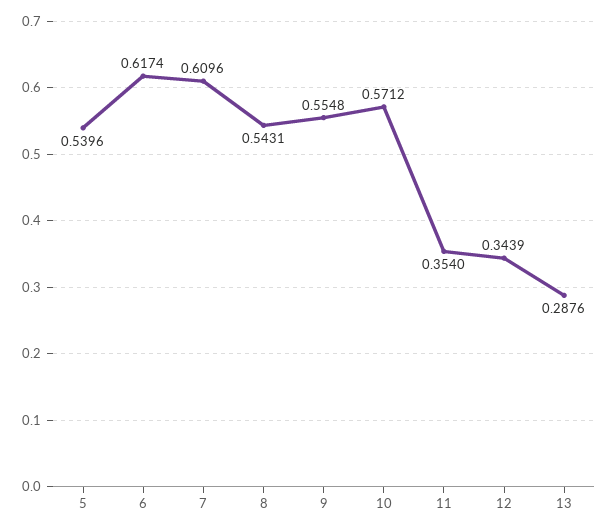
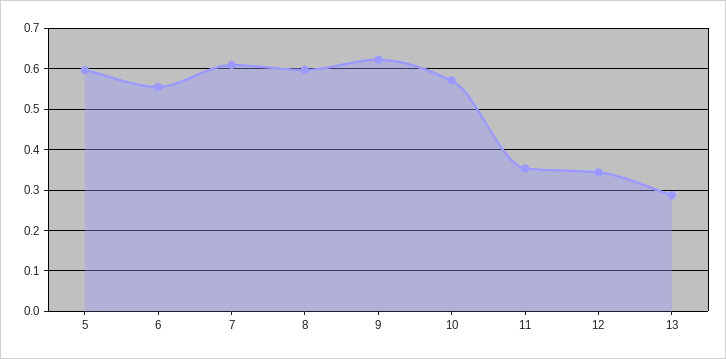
5: 0.5396 -> 0.6
6: 0.6174 -> 0.56
8: 0.5431 -> 0.6
9: 0.5548 -> 0.62

